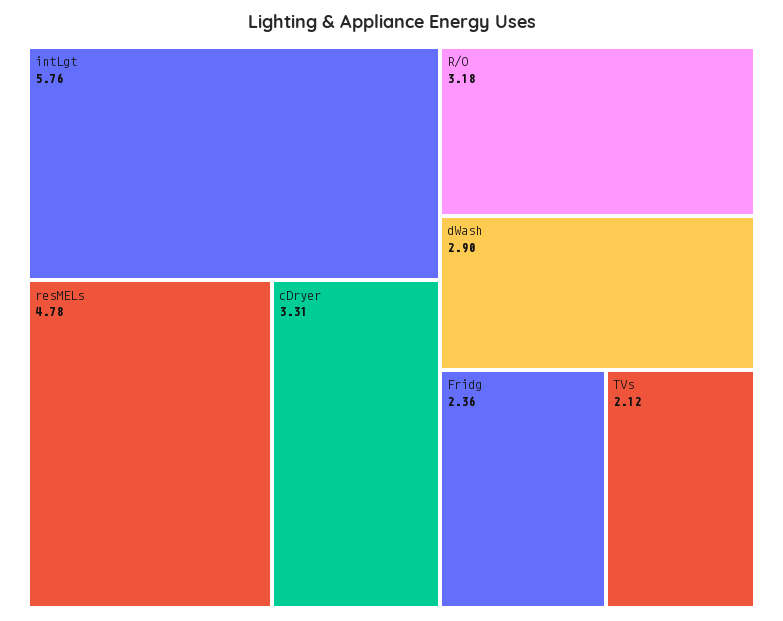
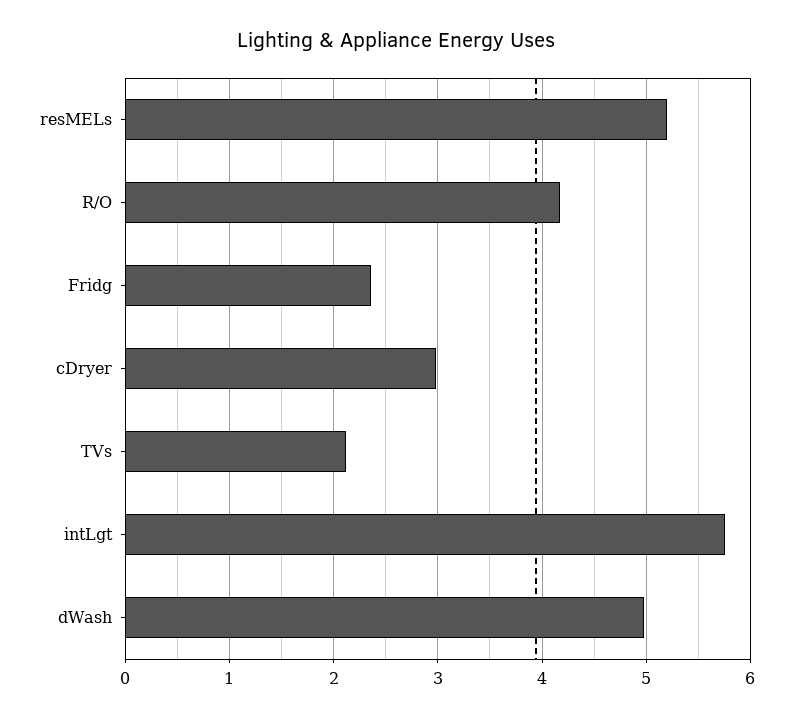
resMELs: 4.78 -> 5.2
cDryer: 3.31 -> 3
R/O: 3.18 -> 4.2
dWash: 2.9 -> 5

